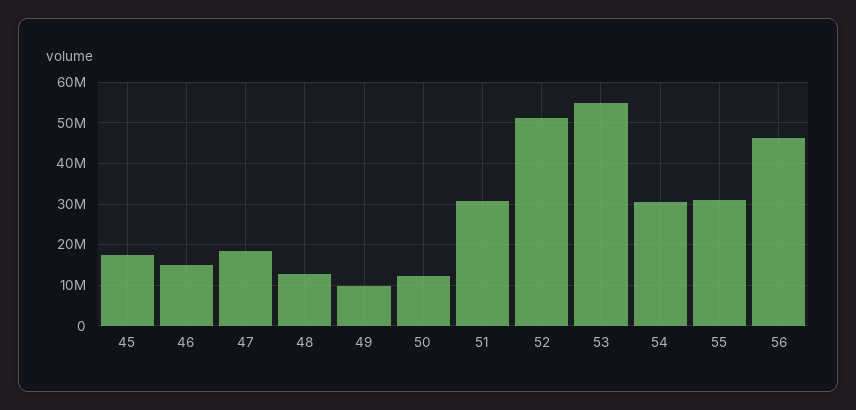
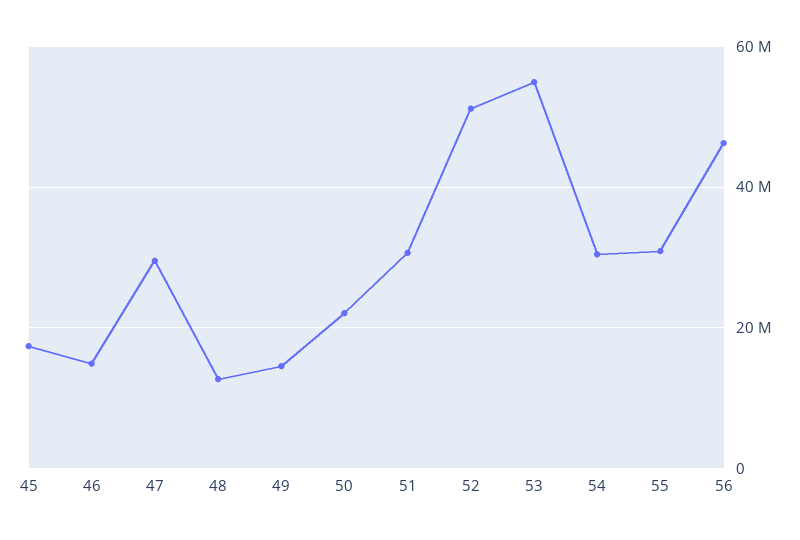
47: 18000000 -> 30000000
49: 10000000 -> 14000000
50: 12000000 -> 22000000

